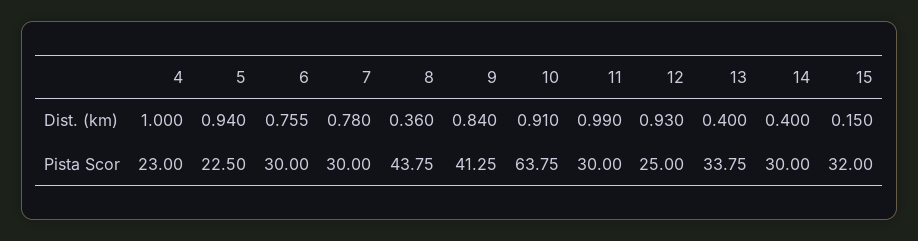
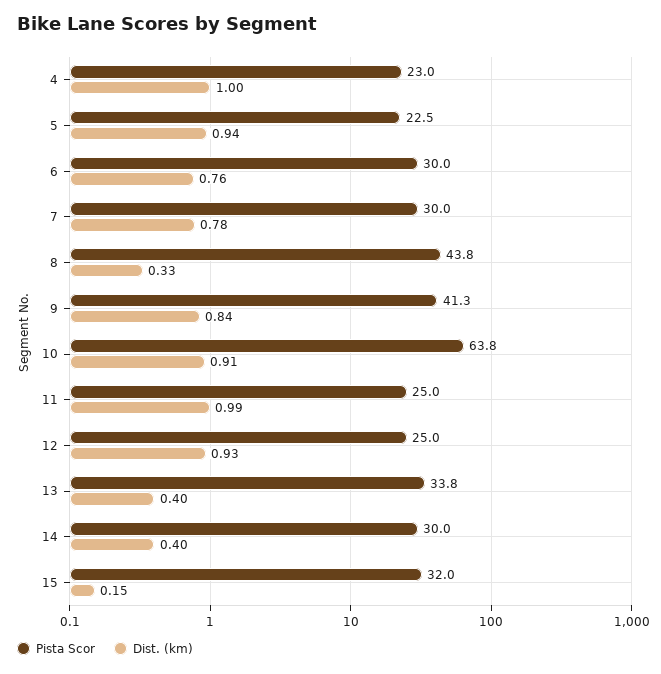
Dist. (km), 8: 0.36 -> 0.33
Pista Scor, 11: 30 -> 25

